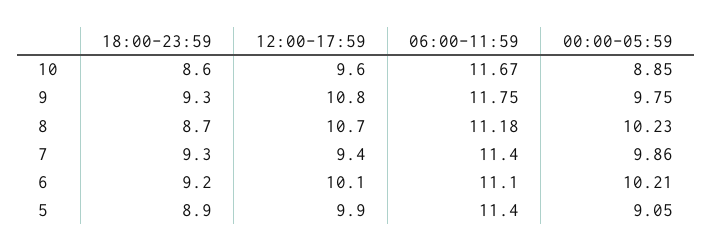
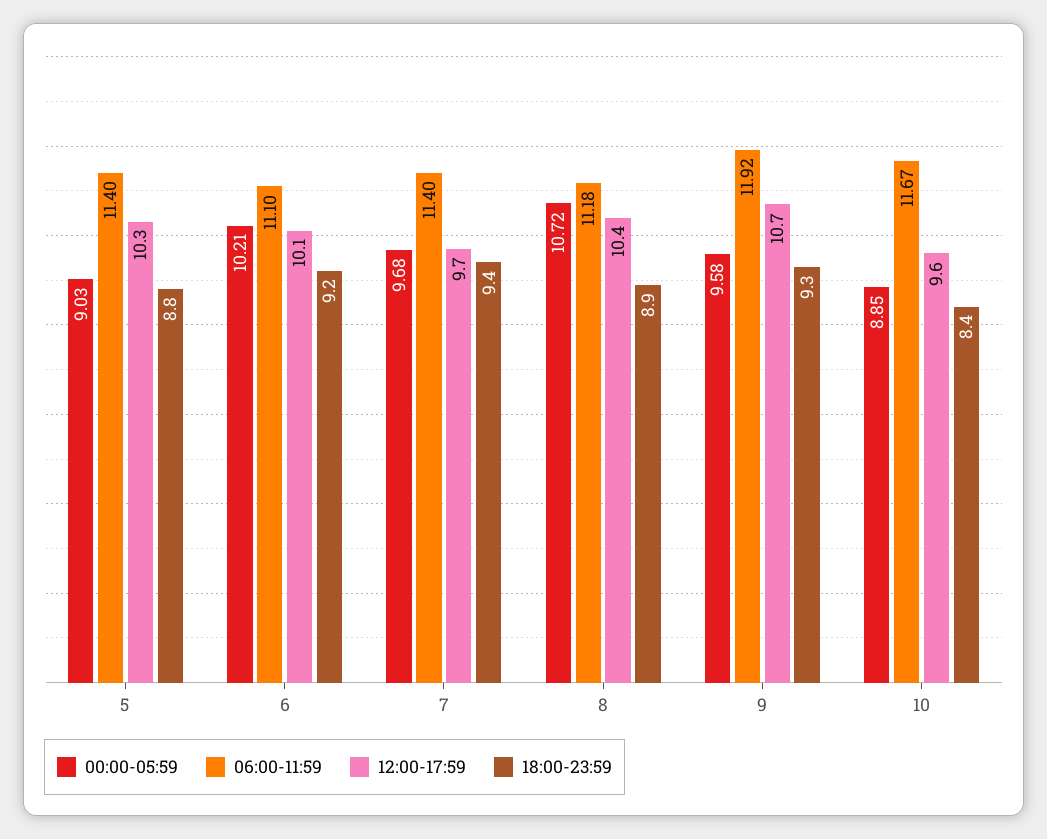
18:00-23:59, 10: 8.6 -> 8.4
12:00-17:59, 9: 10.8 -> 10.7
06:00-11:59, 9: 11.75 -> 11.92
00:00-05:59, 9: 9.75 -> 9.58
18:00-23:59, 8: 8.7 -> 8.9
12:00-17:59, 8: 10.7 -> 10.4
00:00-05:59, 8: 10.23 -> 10.72
18:00-23:59, 7: 9.3 -> 9.4
12:00-17:59, 7: 9.4 -> 9.7
00:00-05:59, 7: 9.86 -> 9.68
18:00-23:59, 5: 8.9 -> 8.8
12:00-17:59, 5: 9.9 -> 10.3
00:00-05:59, 5: 9.05 -> 9.03

